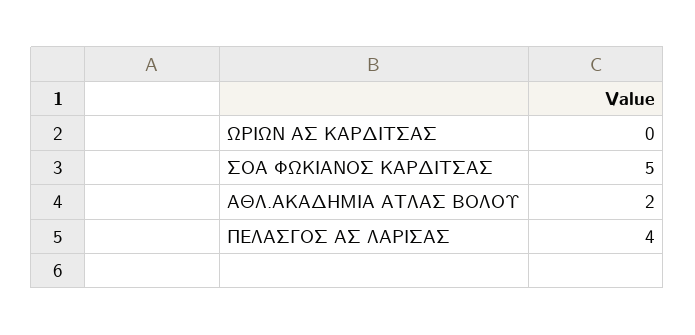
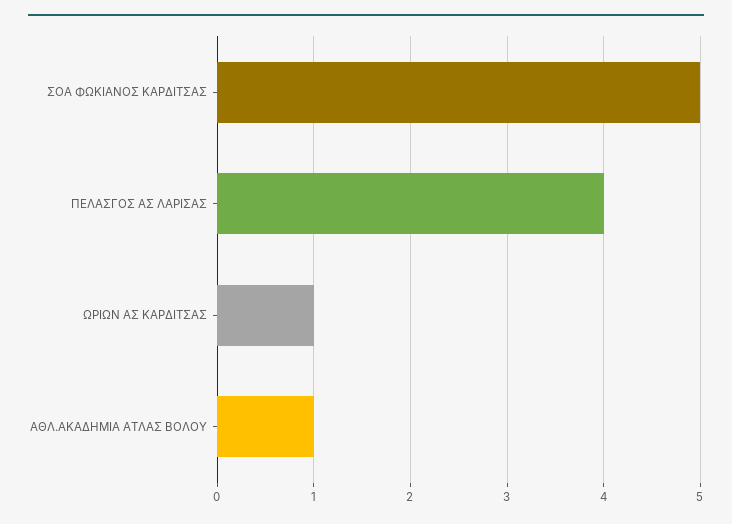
ΩΡΙΩΝ ΑΣ ΚΑΡΔΙΤΣΑΣ: 0 -> 1
ΑΘΛ.ΑΚΑΔΗΜΙΑ ΑΤΛΑΣ ΒΟΛΟΥ: 2 -> 1

